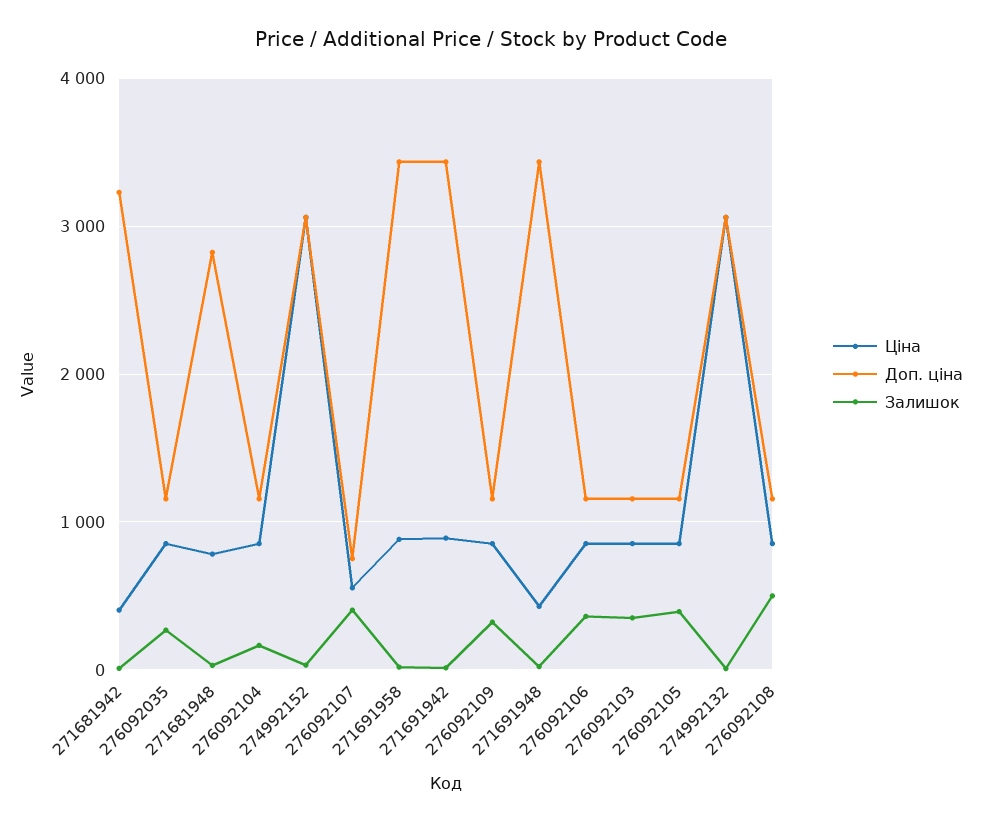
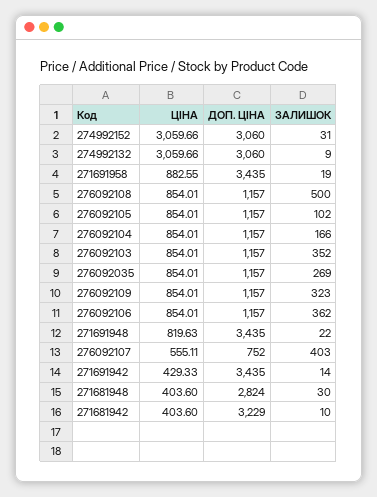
Ціна, 271681948: 800 -> 403.6
Ціна, 271691942: 900 -> 429.33
Ціна, 271691948: 400 -> 819.63
Залишок, 276092105: 400 -> 102

